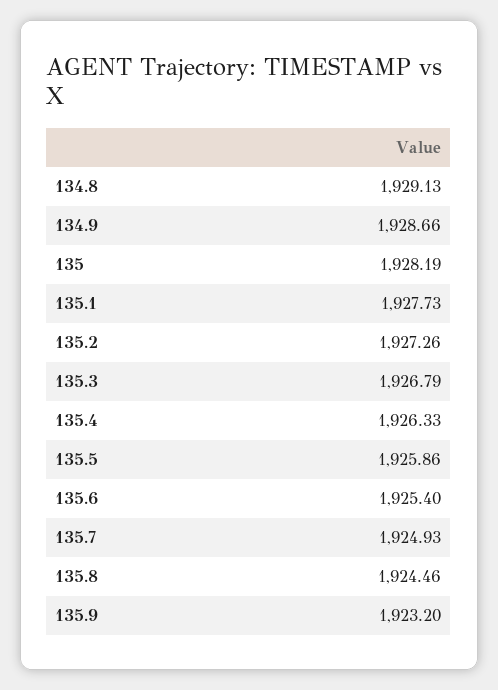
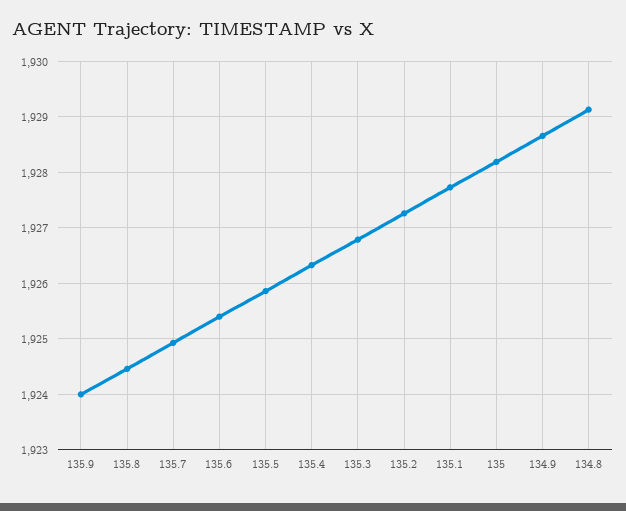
135.9: 1923.2 -> 1924

